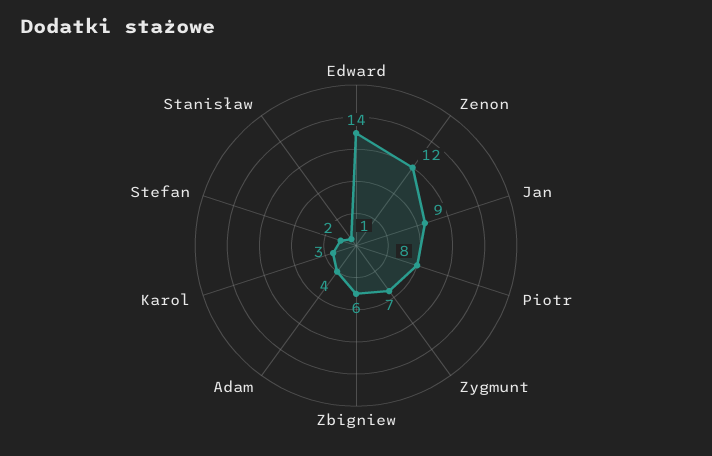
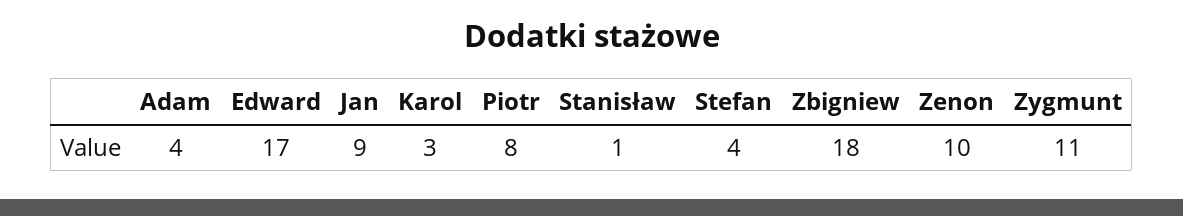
Edward: 14 -> 17
Zenon: 12 -> 10
Zygmunt: 7 -> 11
Zbigniew: 6 -> 18
Stefan: 2 -> 4

